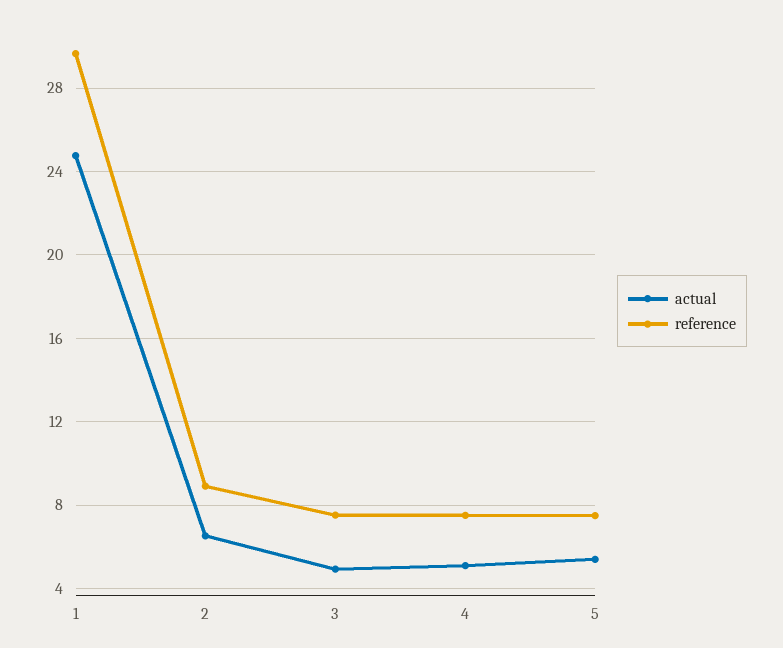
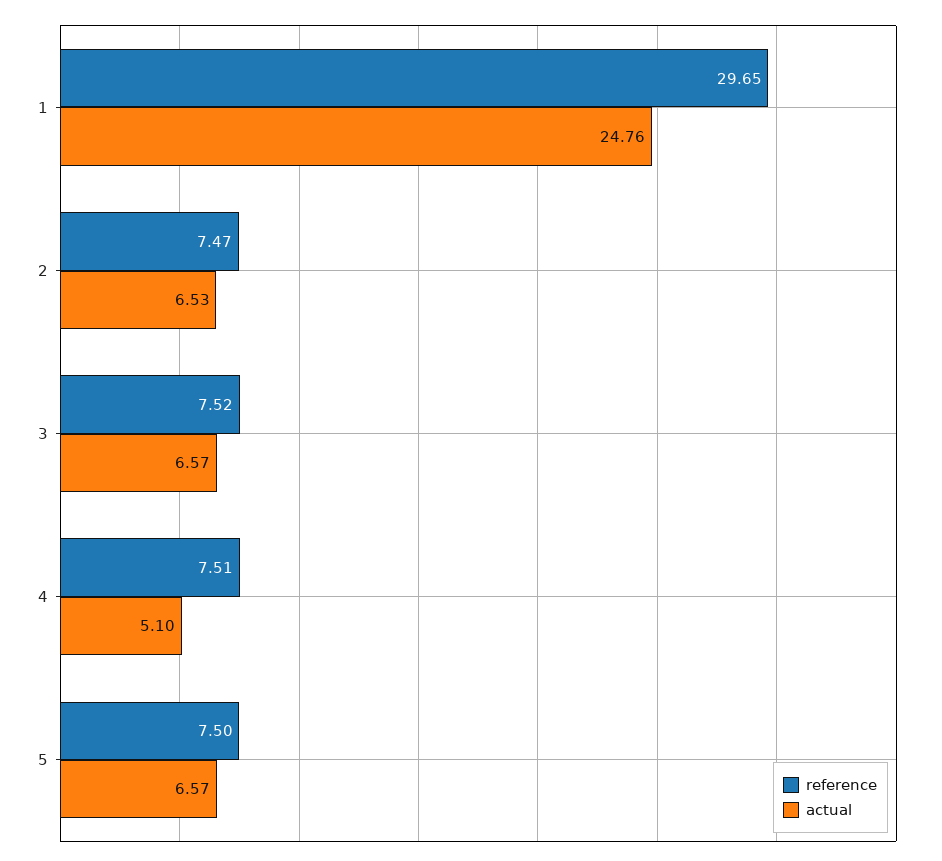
reference, 2: 9 -> 7.47
actual, 3: 5 -> 6.57
actual, 5: 5.5 -> 6.57

